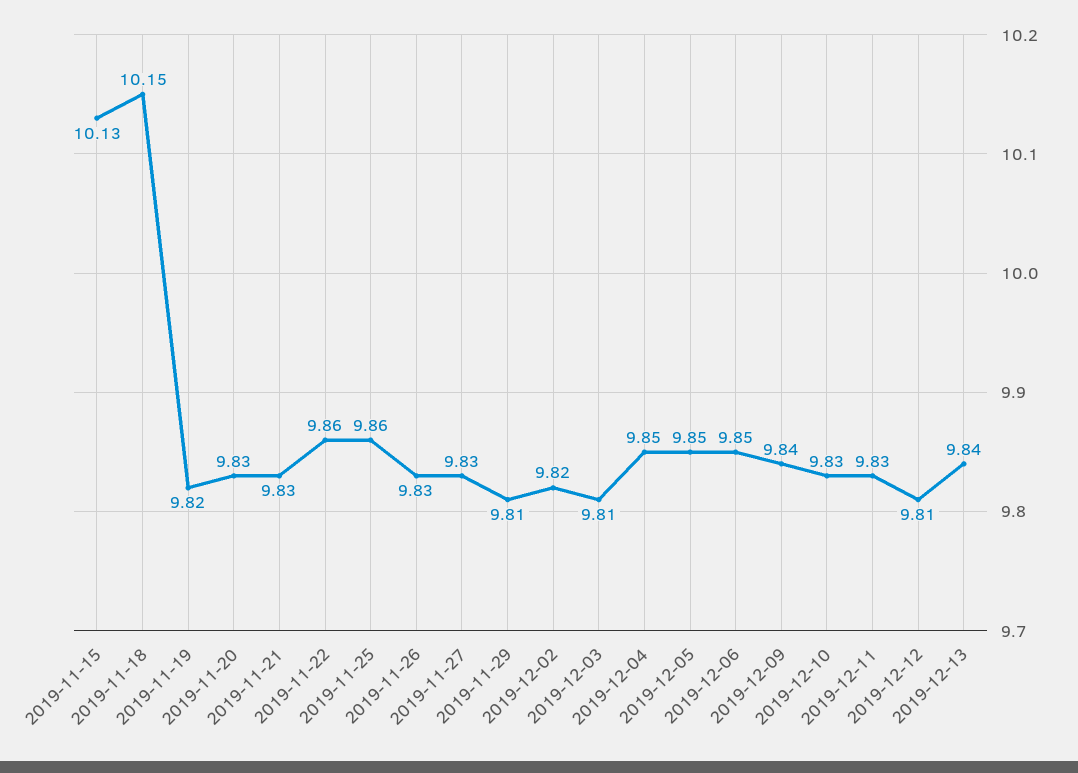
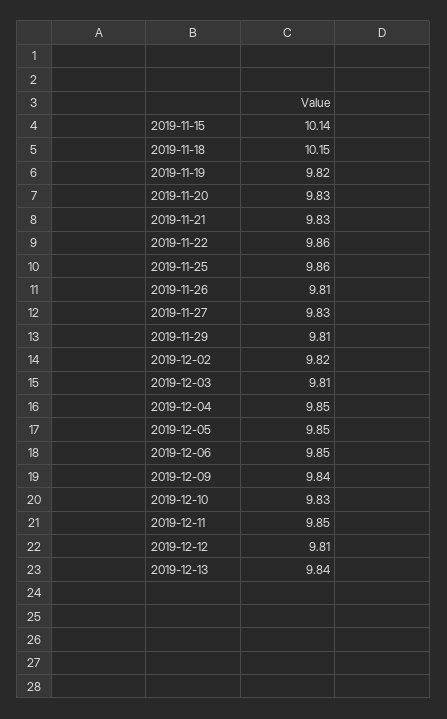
2019-11-15: 10.13 -> 10.14
2019-11-26: 9.83 -> 9.81
2019-12-11: 9.83 -> 9.85

